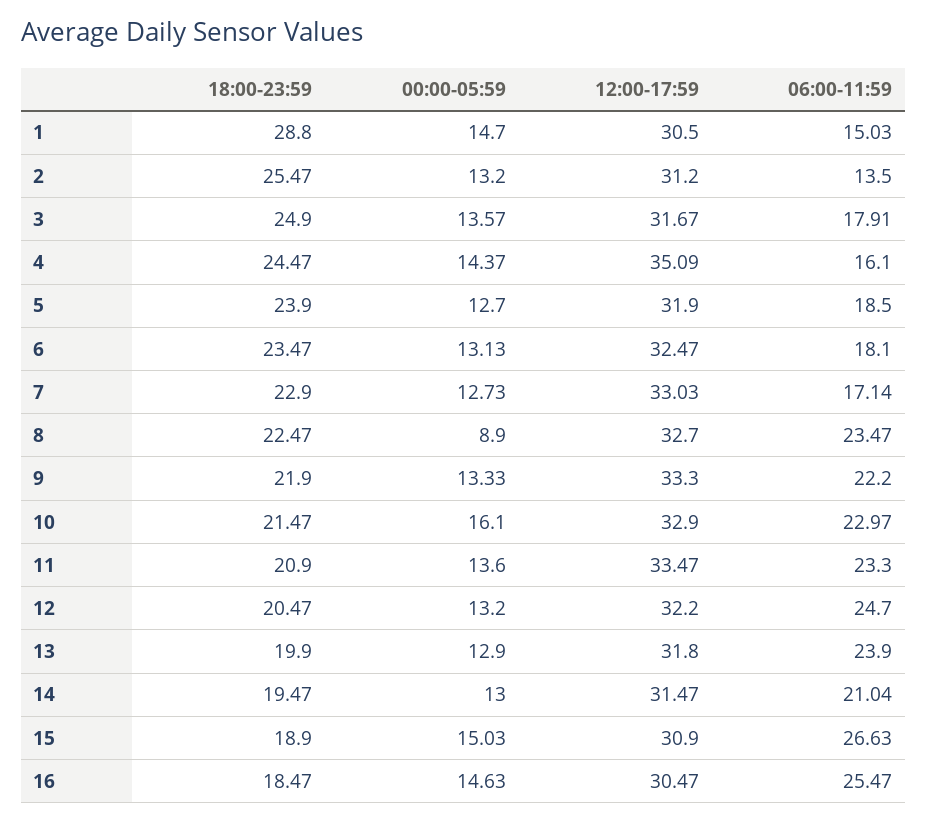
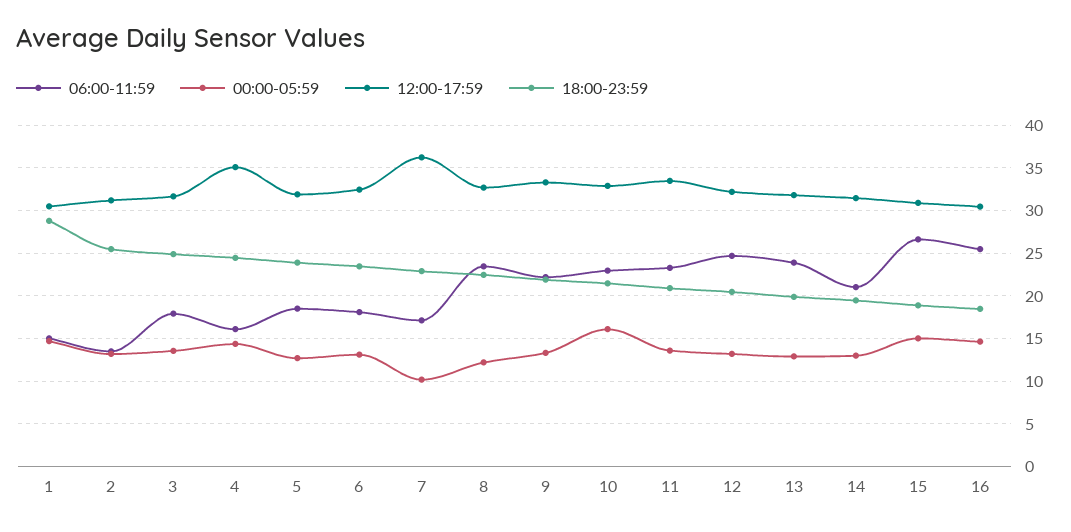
00:00-05:59, 7: 12.73 -> 10
12:00-17:59, 7: 33.03 -> 36
00:00-05:59, 8: 8.9 -> 12

